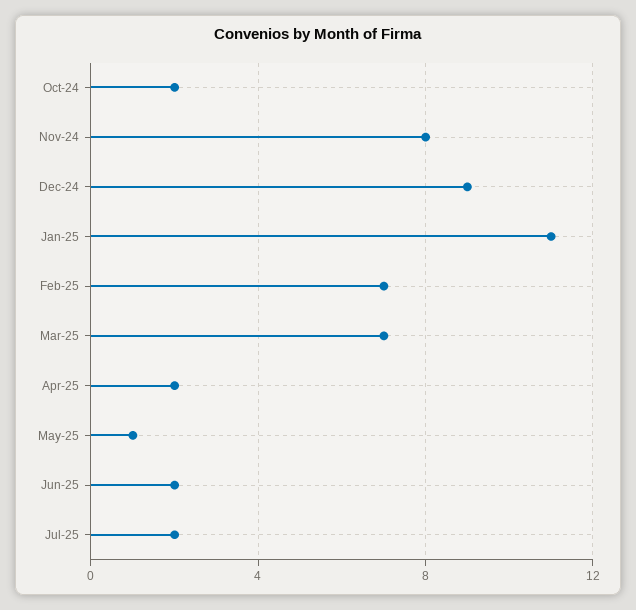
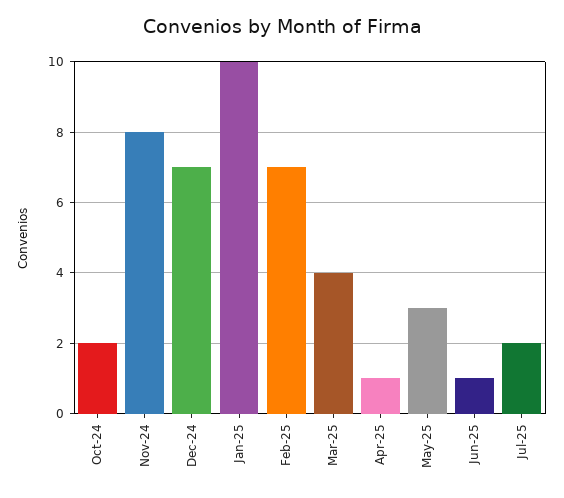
Dec-24: 9 -> 7
Jan-25: 11 -> 10
Mar-25: 7 -> 4
Apr-25: 2 -> 1
May-25: 1 -> 3
Jun-25: 2 -> 1

